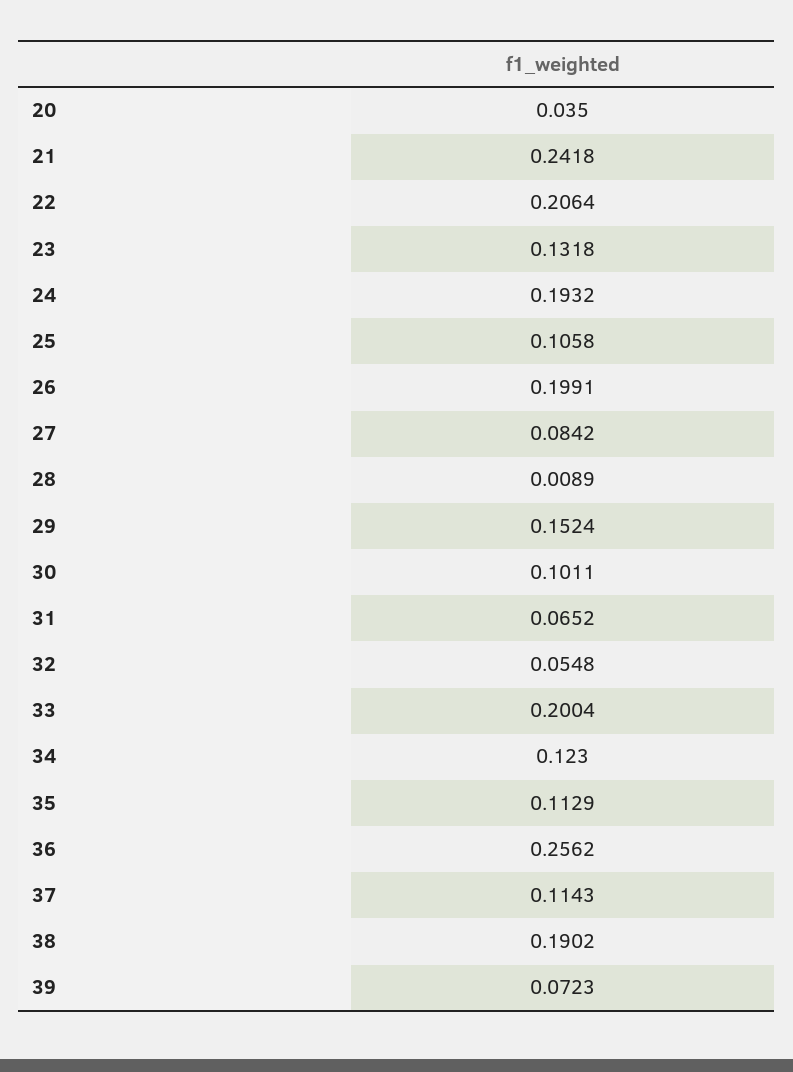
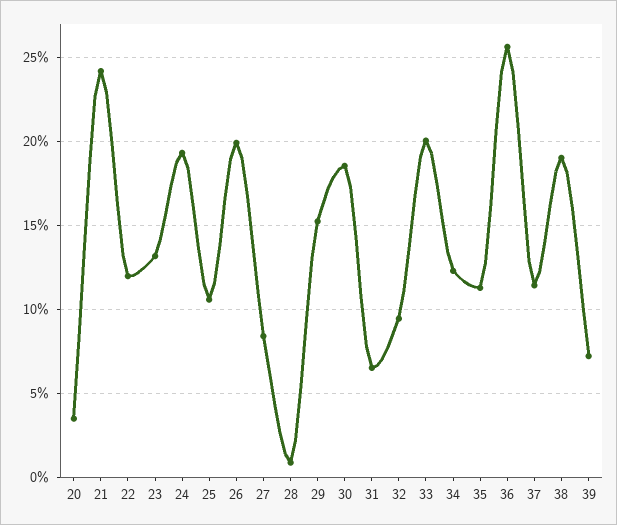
22: 0.2064 -> 0.12
30: 0.1011 -> 0.185
32: 0.0548 -> 0.095

